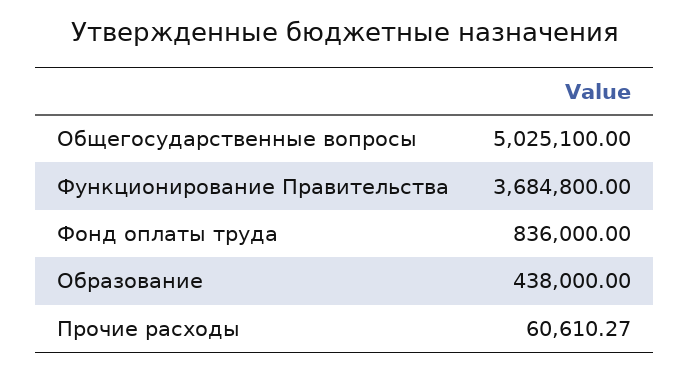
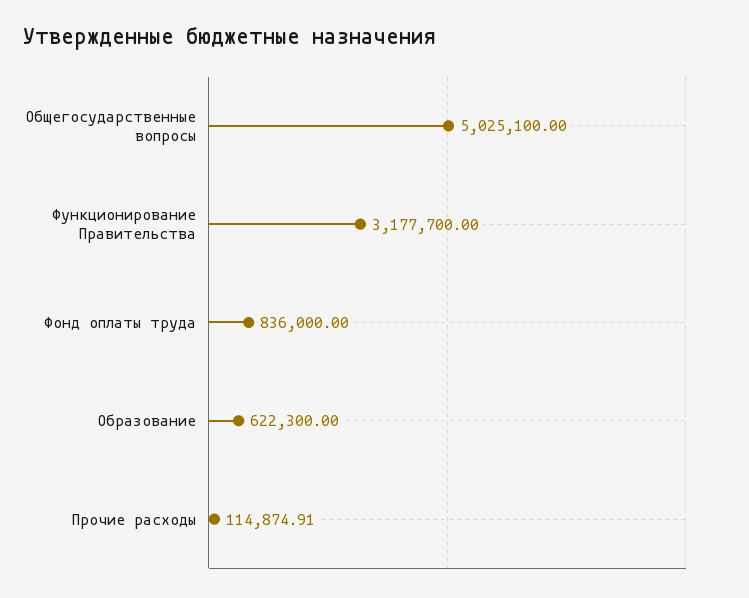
Функционирование Правительства: 3684800 -> 3177700
Образование: 438000 -> 622300
Прочие расходы: 60610.27 -> 114874.91

